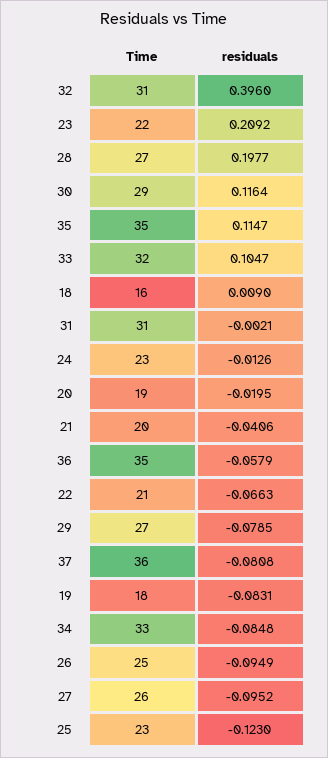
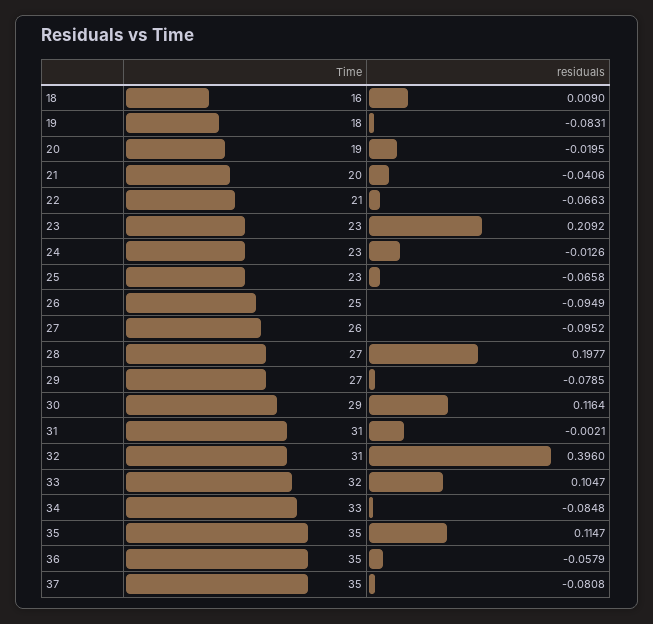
Time, 23: 22 -> 23
Time, 37: 36 -> 35
residuals, 25: -0.123 -> -0.0658

